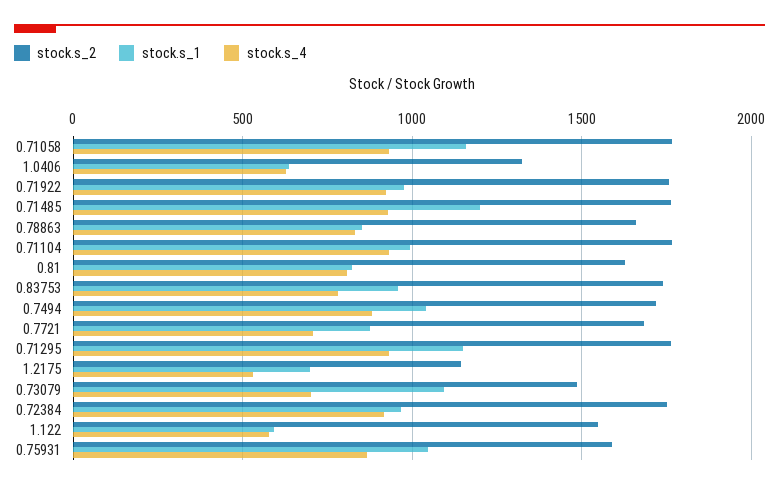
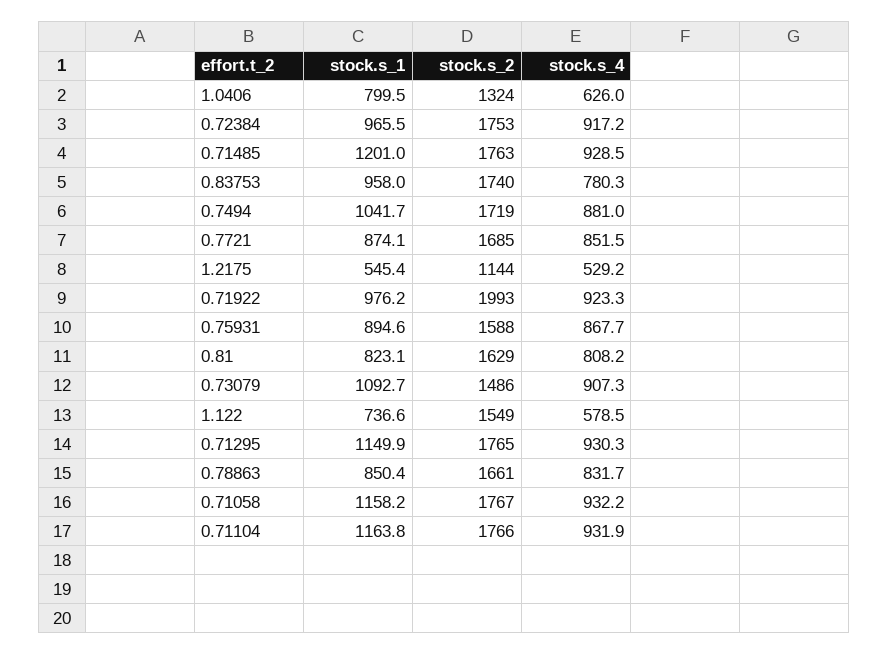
stock.s_1, 1.0406: 650 -> 799.5
stock.s_2, 0.71922: 1750 -> 1993
stock.s_1, 0.71104: 1000 -> 1163.8
stock.s_4, 0.7721: 700 -> 851.5
stock.s_1, 1.2175: 700 -> 545.4
stock.s_4, 0.73079: 700 -> 907.3
stock.s_1, 1.122: 600 -> 736.6
stock.s_1, 0.75931: 1050 -> 894.6

